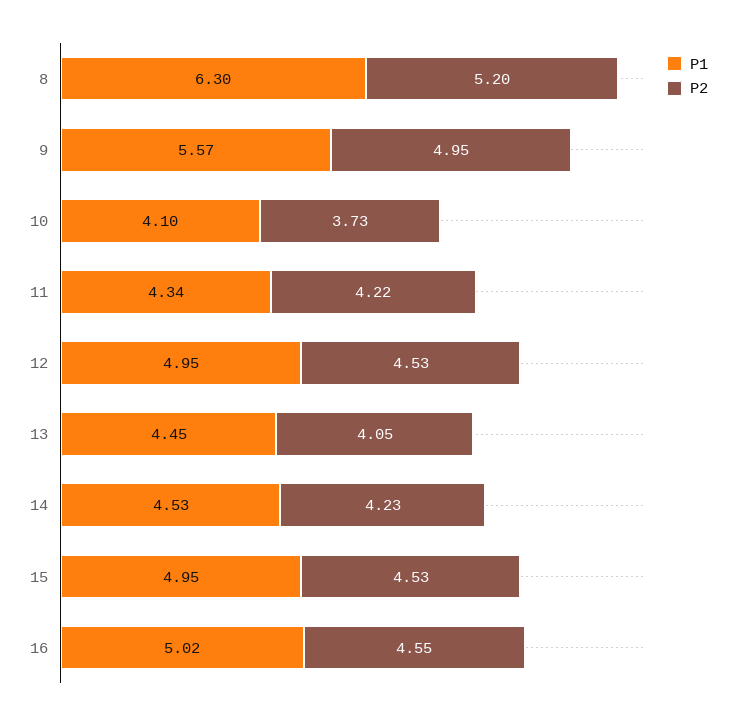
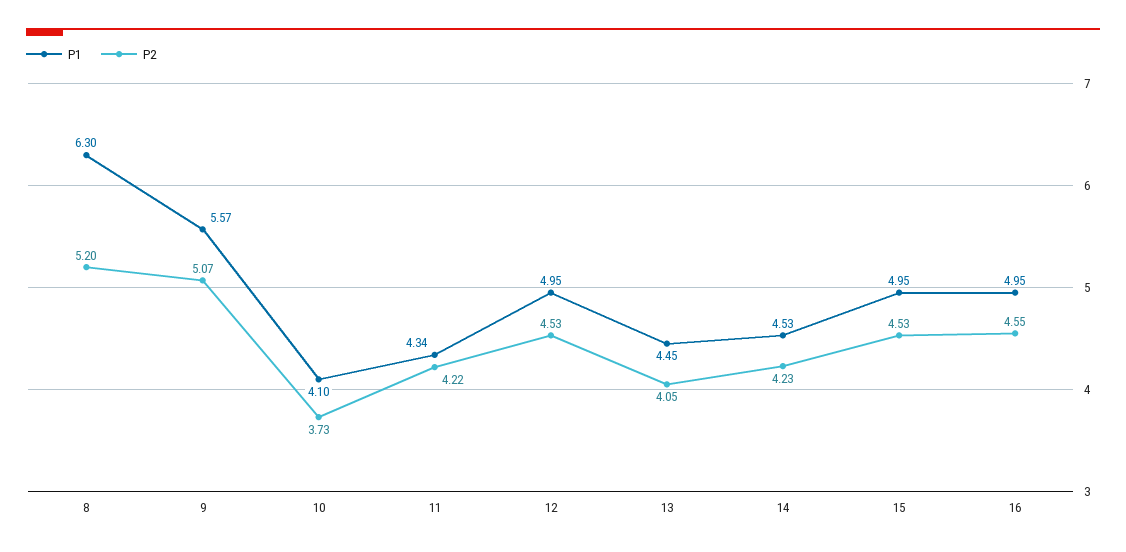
P2, 9: 4.95 -> 5.07
P1, 16: 5.02 -> 4.95

